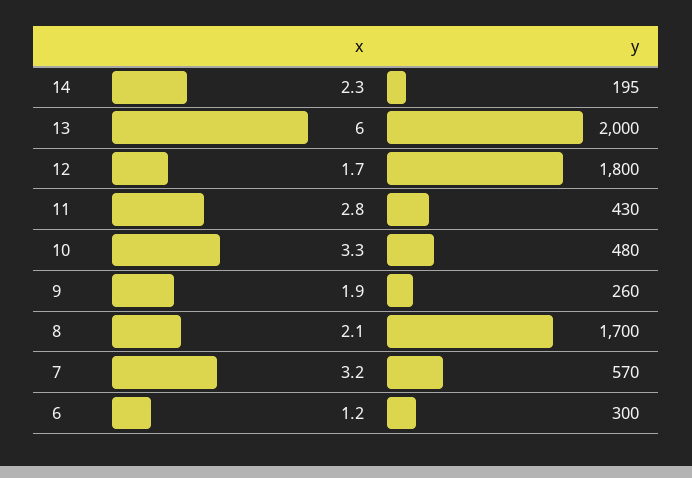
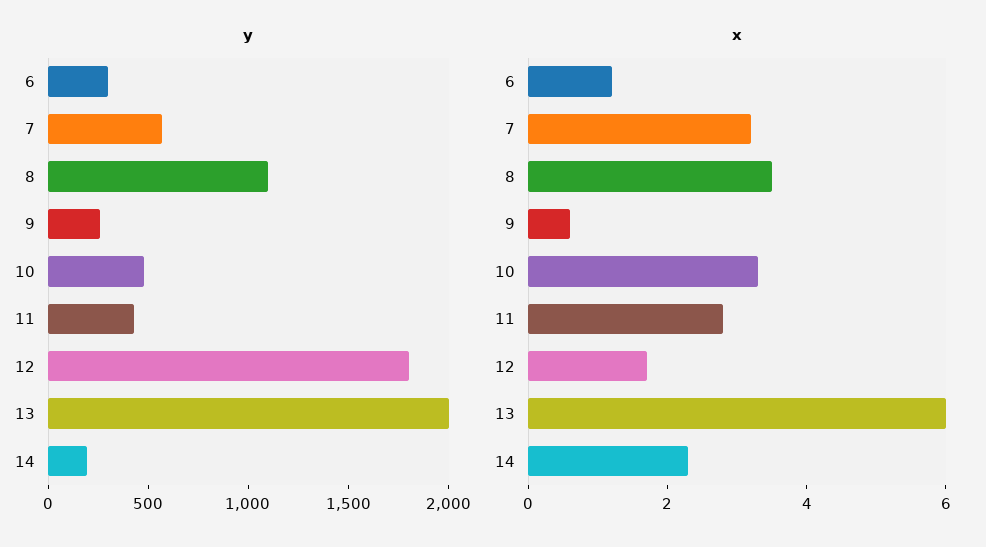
x, 9: 1.9 -> 0.5
x, 8: 2.1 -> 3.5
y, 8: 1700 -> 1100

